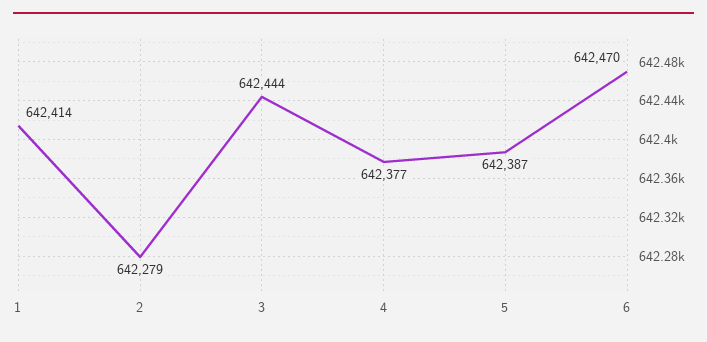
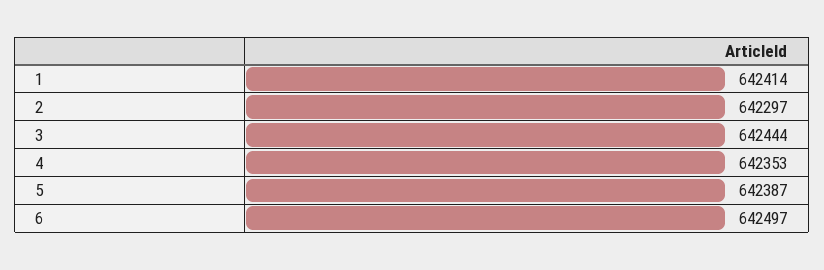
2: 642279 -> 642297
4: 642377 -> 642353
6: 642470 -> 642497

